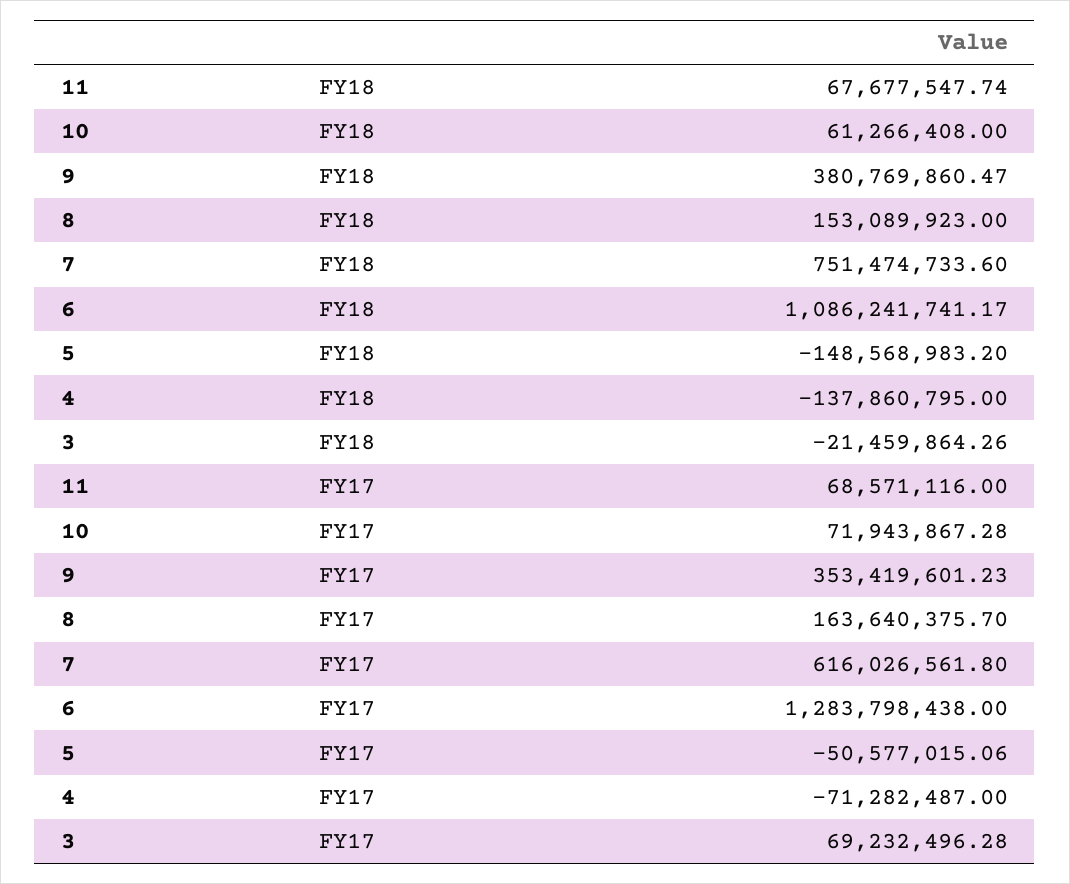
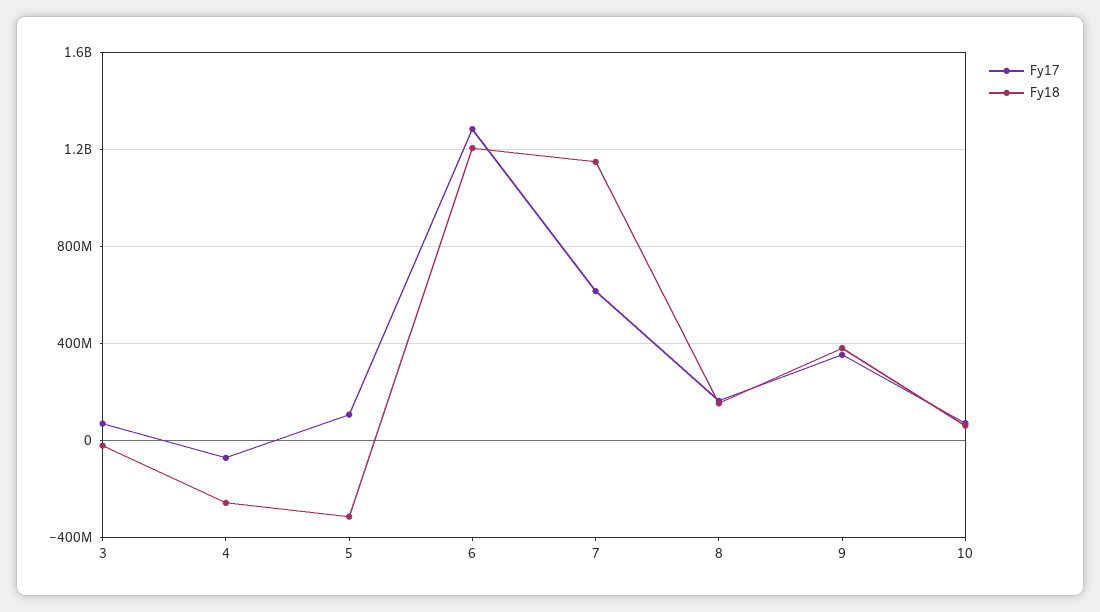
FY18, 11: 67677547.74 -> none
FY18, 7: 751474733.6 -> 1150000000
FY18, 6: 1086241741.17 -> 1200000000
FY18, 5: -148568983.2 -> -300000000
FY18, 4: -137860795 -> -250000000
FY17, 11: 68571116 -> none
FY17, 5: -50577015.06 -> 100000000

